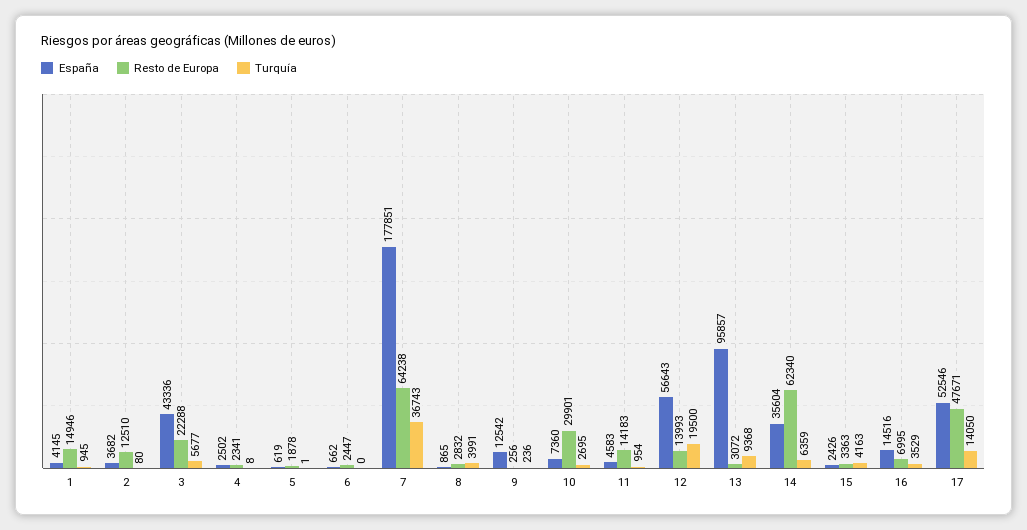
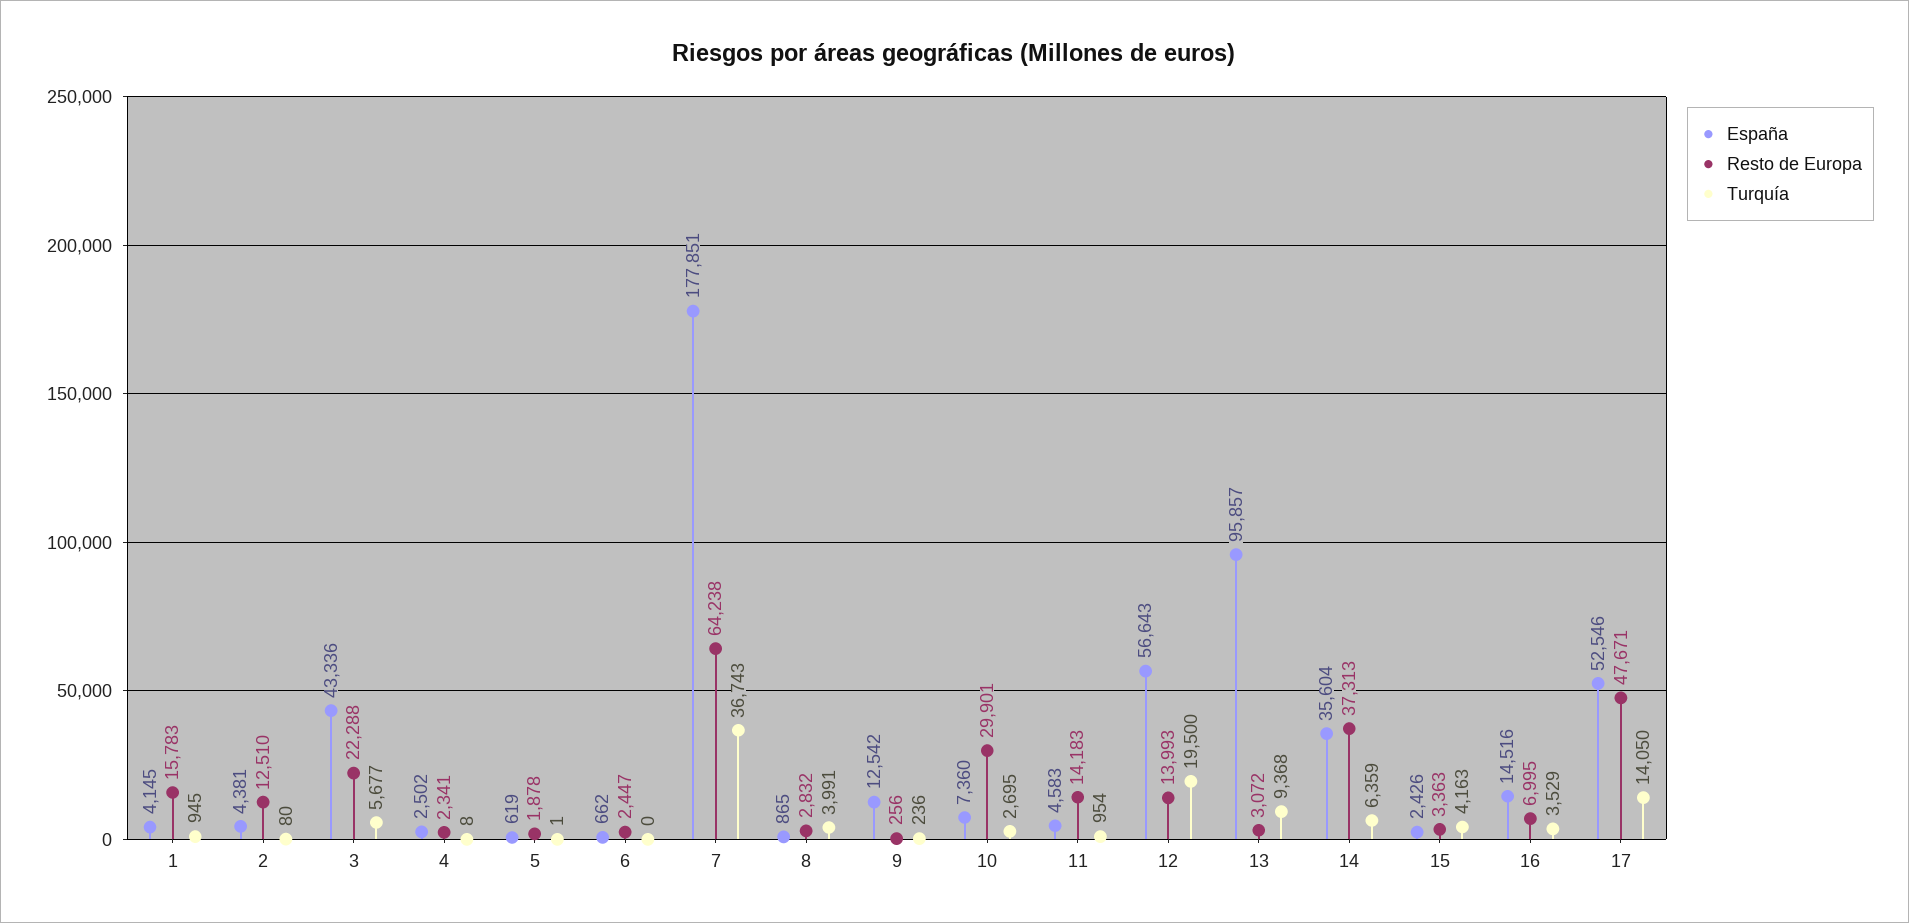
Resto de Europa, 1: 14946 -> 15783
España, 2: 3682 -> 4381
Resto de Europa, 14: 62340 -> 37313

